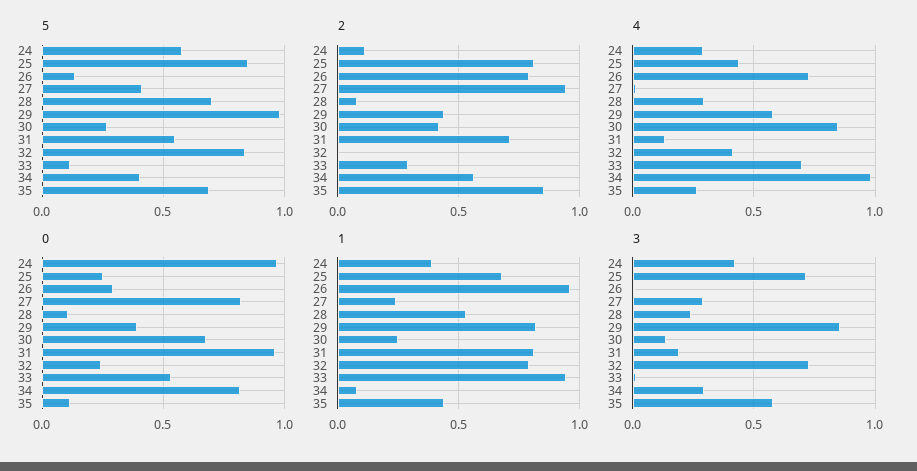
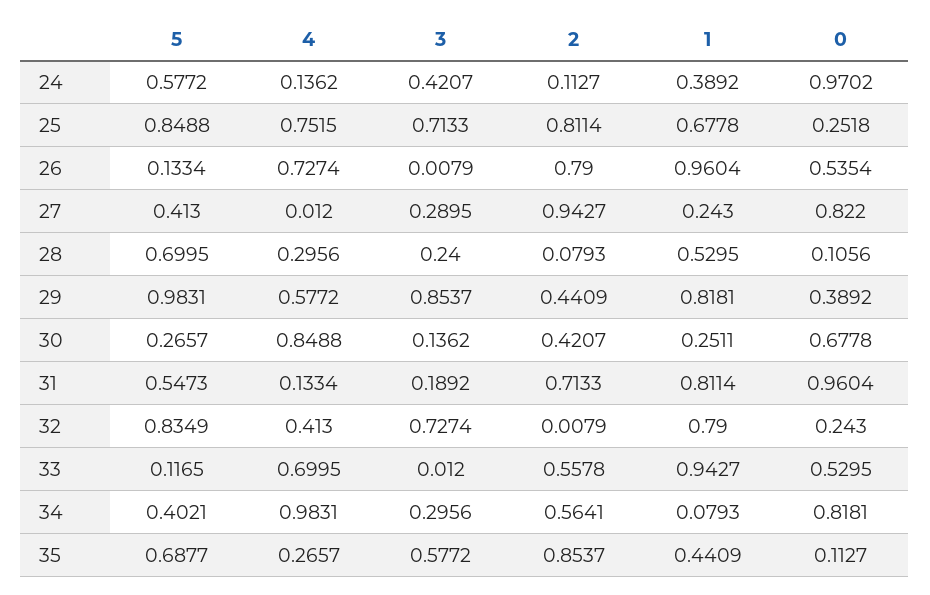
2, 33: 0.3 -> 0.5578
4, 24: 0.3 -> 0.1362
4, 25: 0.45 -> 0.7515
0, 26: 0.3 -> 0.5354

